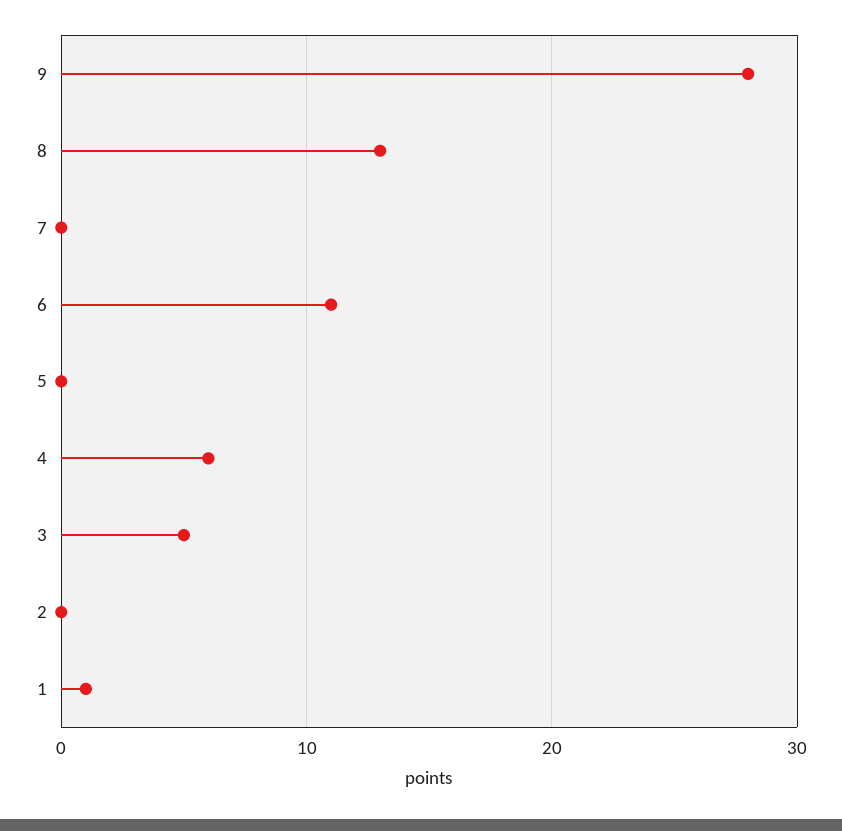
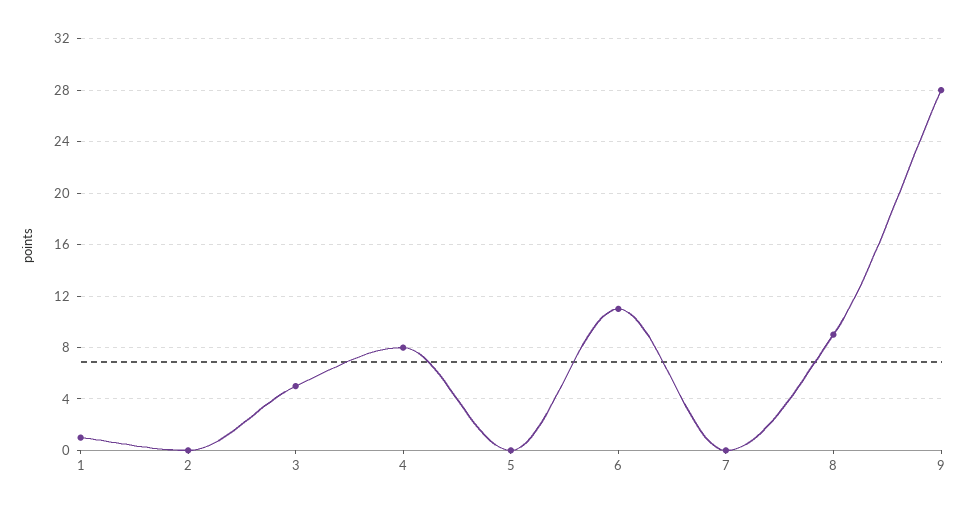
8: 13 -> 9
4: 6 -> 8

